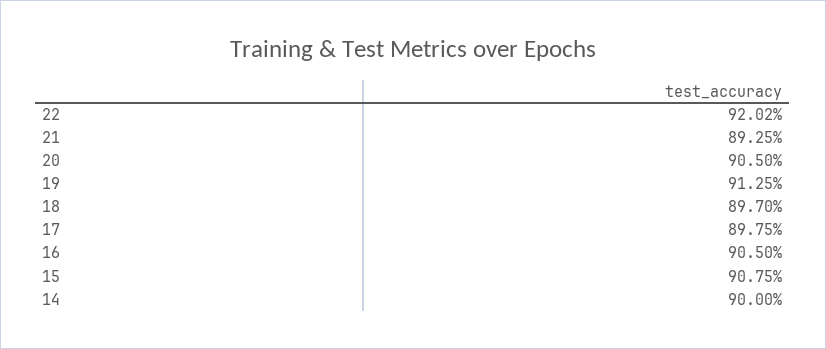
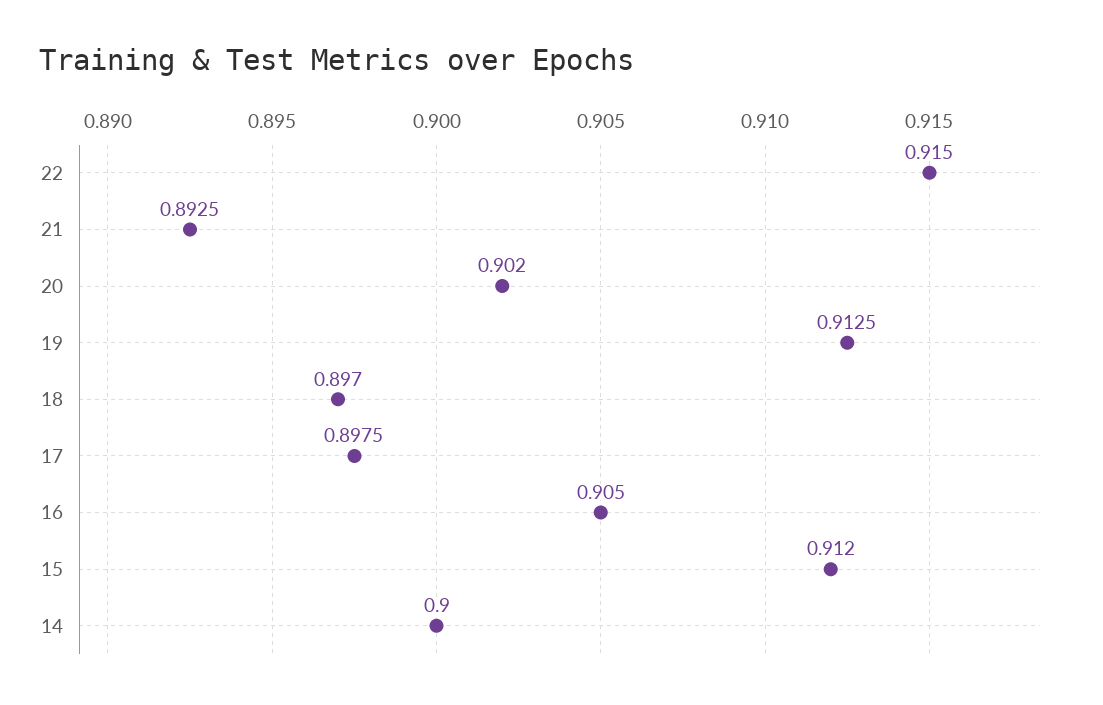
22: 0.9202 -> 0.915
20: 0.905 -> 0.902
15: 0.9075 -> 0.912

